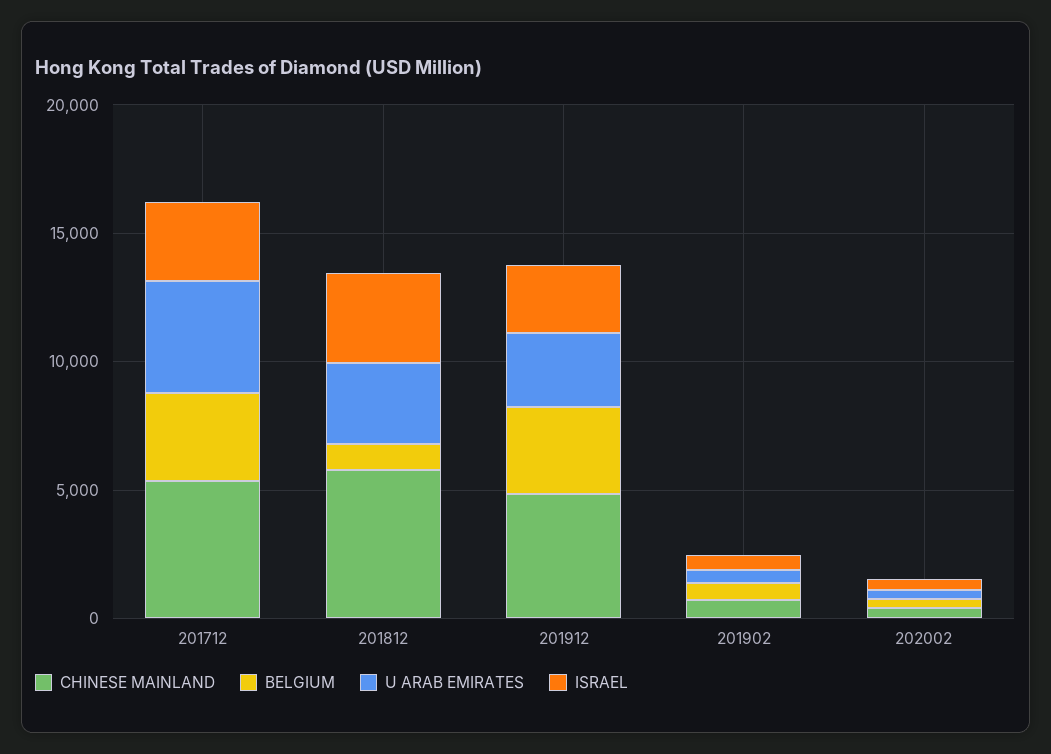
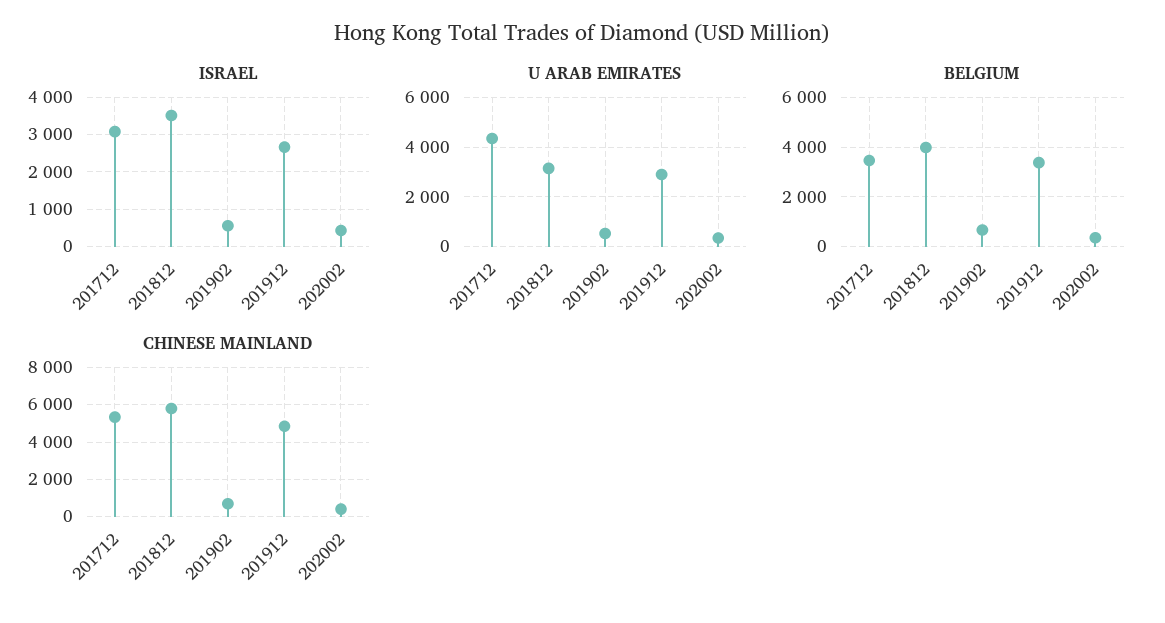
BELGIUM, 201812: 1000 -> 4000

